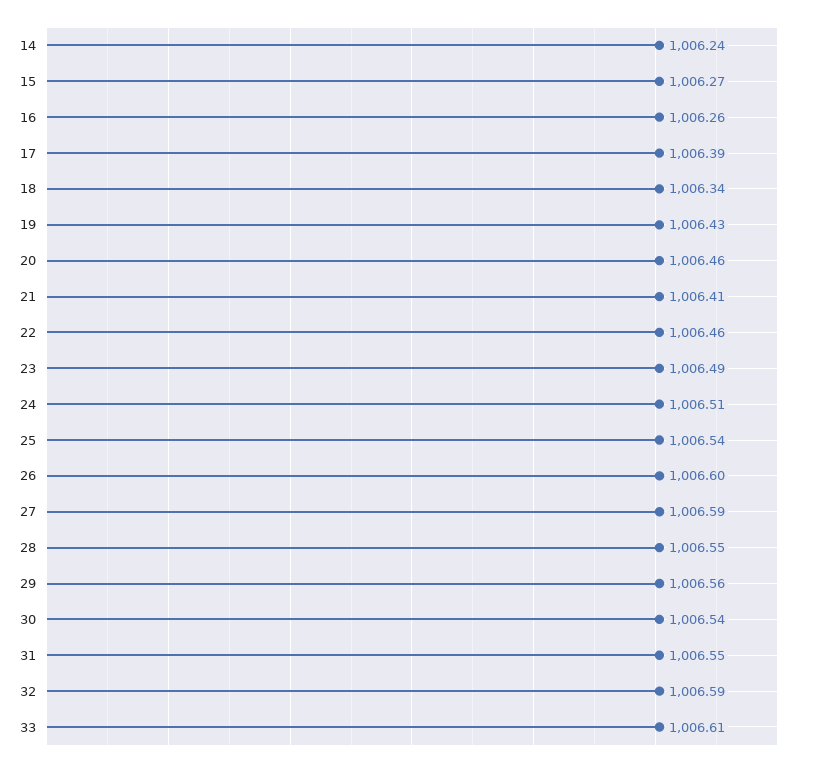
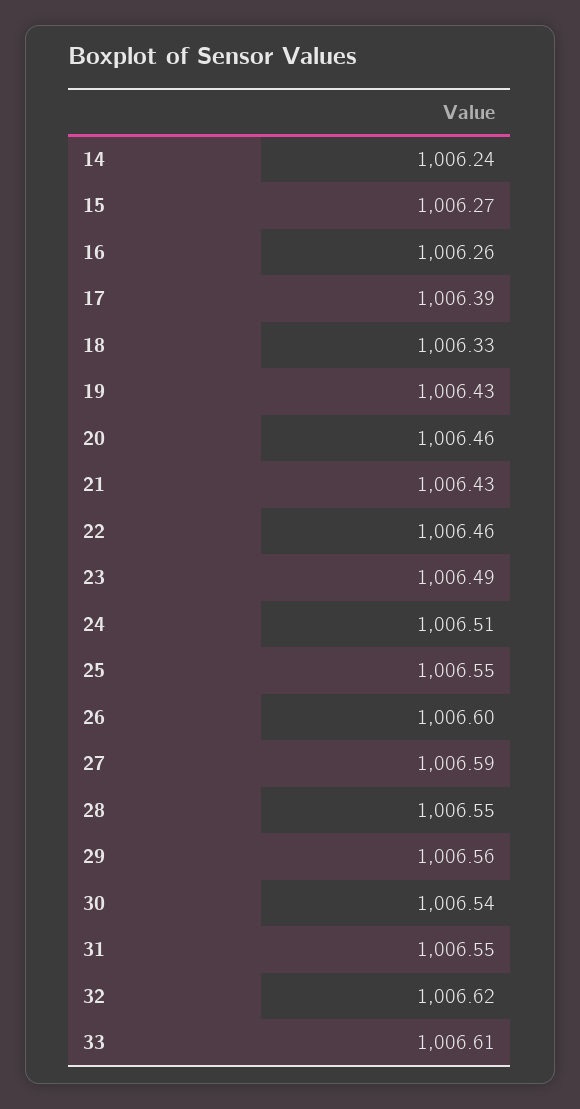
18: 1006.34 -> 1006.33
21: 1006.41 -> 1006.43
25: 1006.54 -> 1006.55
32: 1006.59 -> 1006.62

